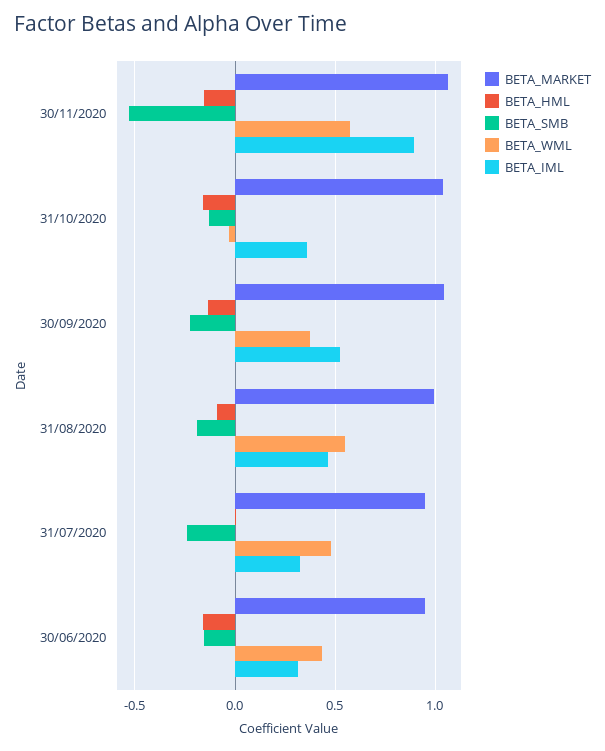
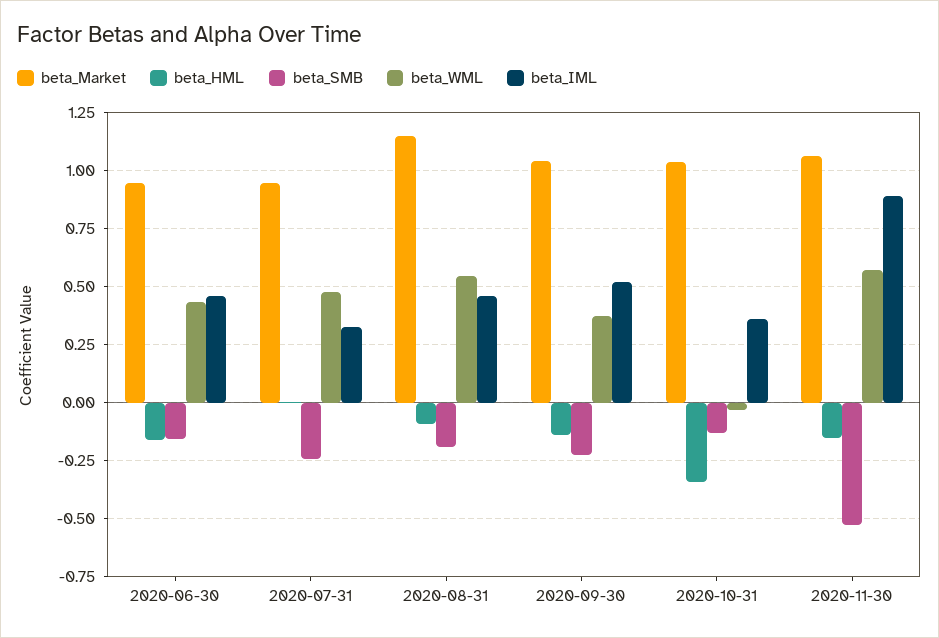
BETA_HML, 31/10/2020: -0.15 -> -0.35
BETA_MARKET, 31/08/2020: 1 -> 1.15
BETA_IML, 30/06/2020: 0.3 -> 0.45

